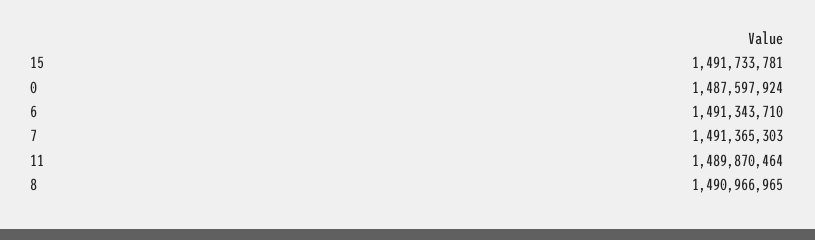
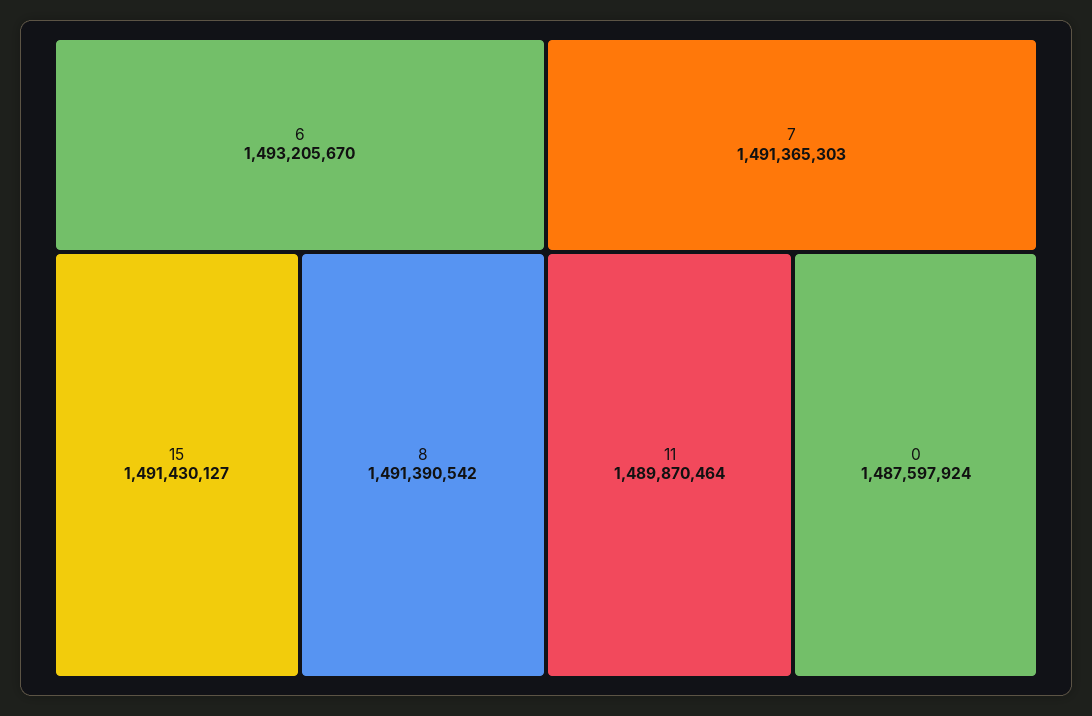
15: 1491733781 -> 1491430127
6: 1491343710 -> 1493205670
8: 1490966965 -> 1491390542

